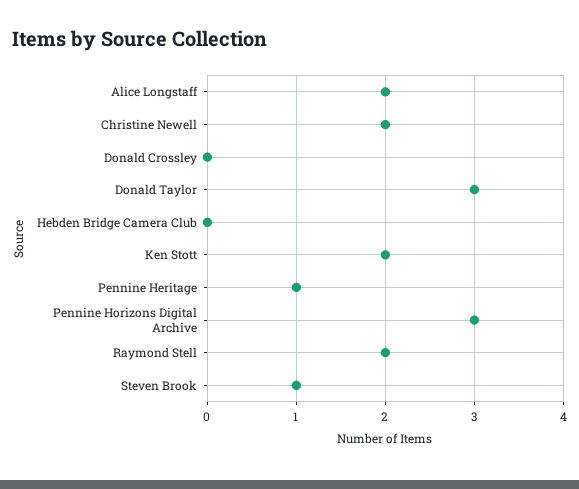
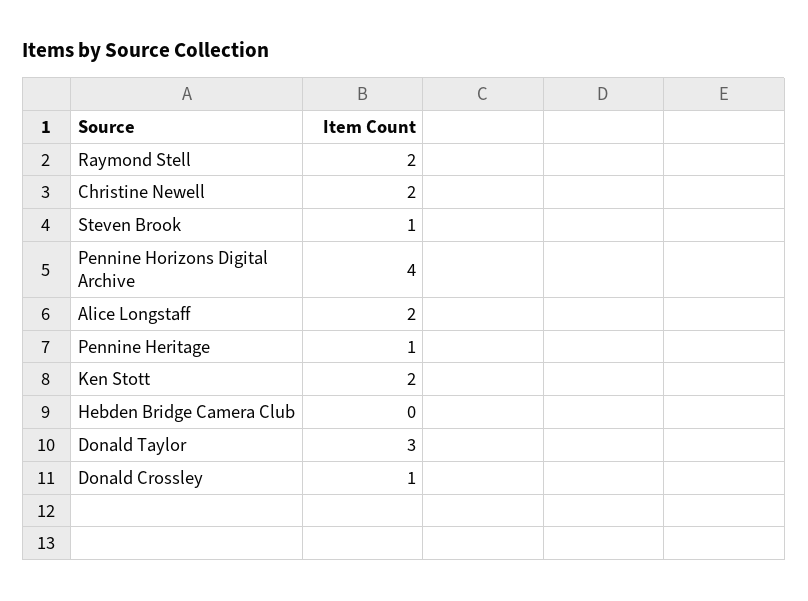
Donald Crossley: 0 -> 1
Pennine Horizons Digital Archive: 3 -> 4

